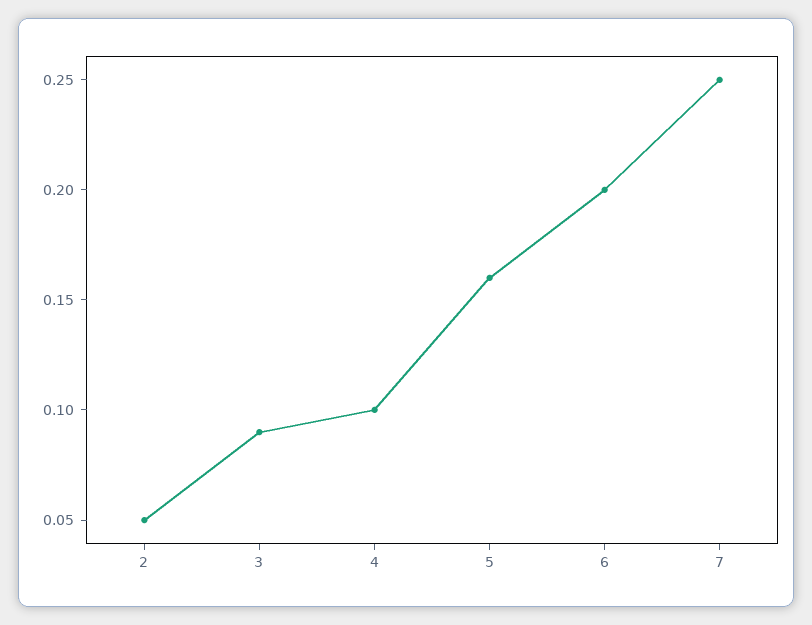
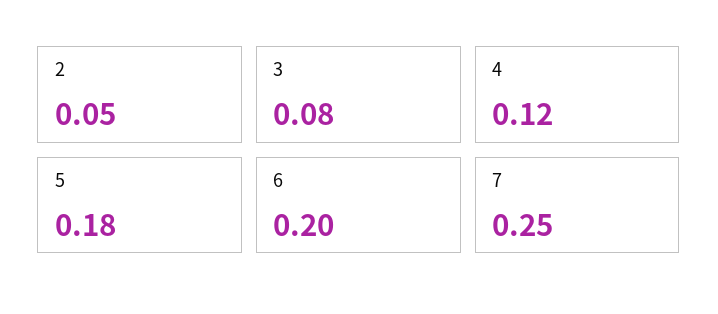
3: 0.09 -> 0.08
4: 0.1 -> 0.12
5: 0.16 -> 0.18

